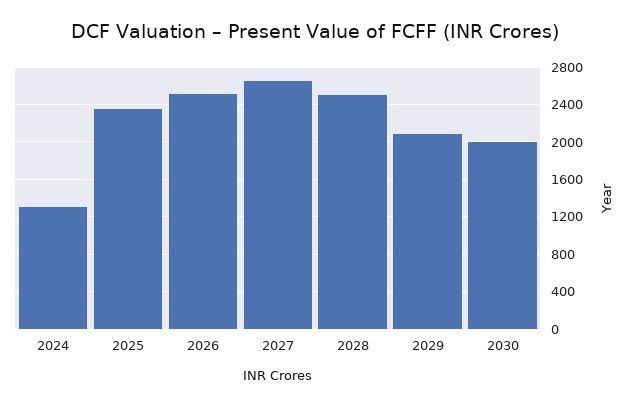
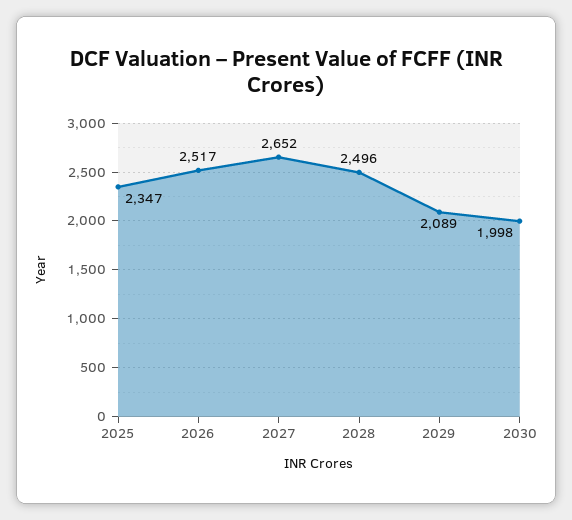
2024: 1300 -> none

